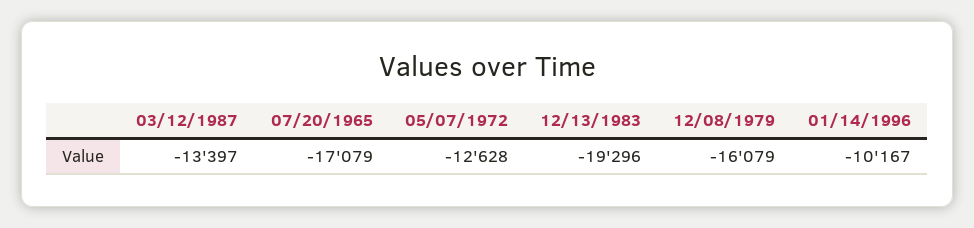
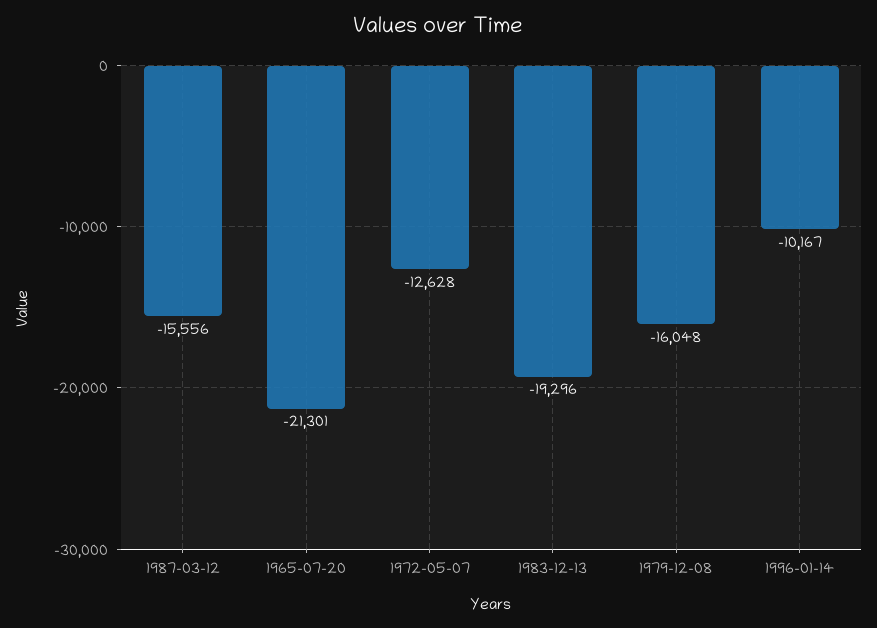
03/12/1987: -13397 -> -15556
07/20/1965: -17079 -> -21301
12/08/1979: -16079 -> -16048

